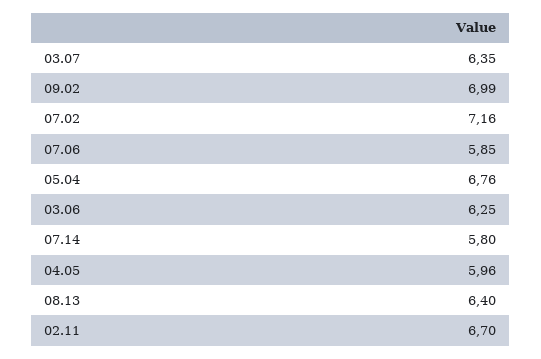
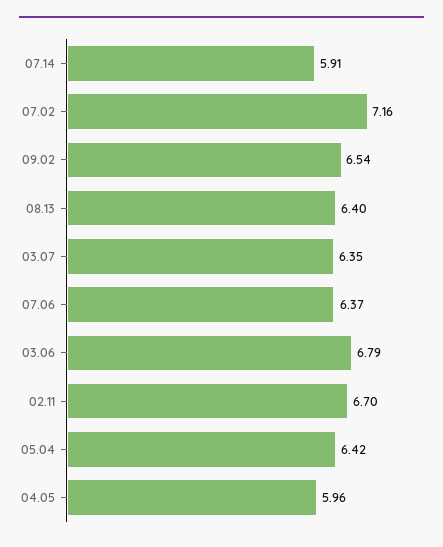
09.02: 6.99 -> 6.54
07.06: 5.85 -> 6.37
05.04: 6.76 -> 6.42
03.06: 6.25 -> 6.79
07.14: 5.8 -> 5.91

